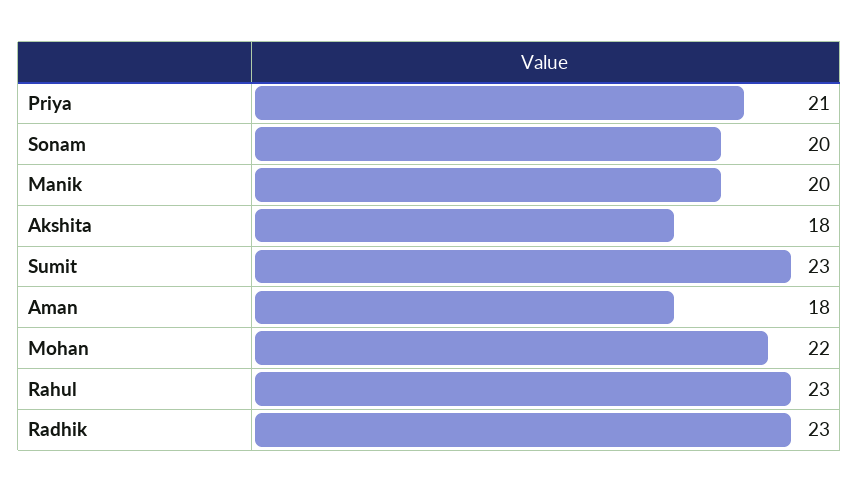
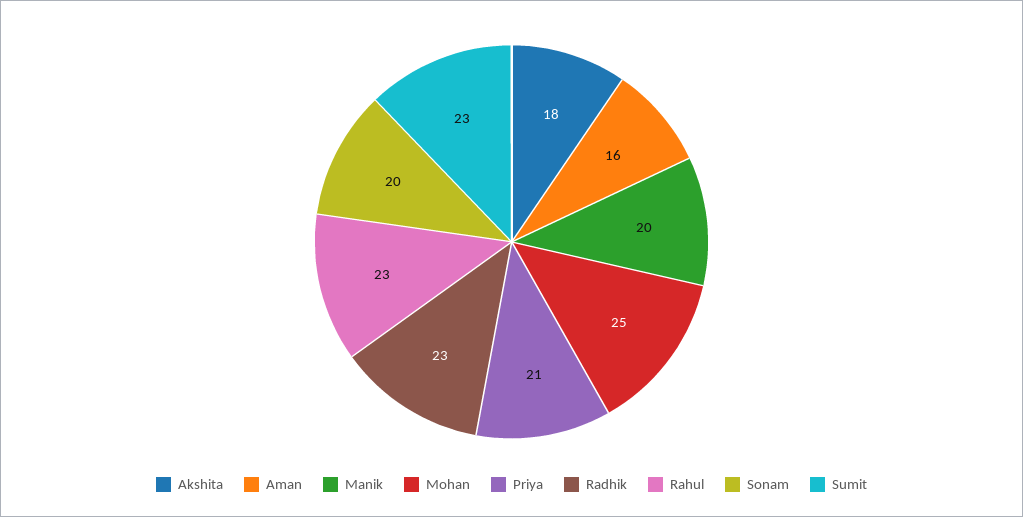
Aman: 18 -> 16
Mohan: 22 -> 25

